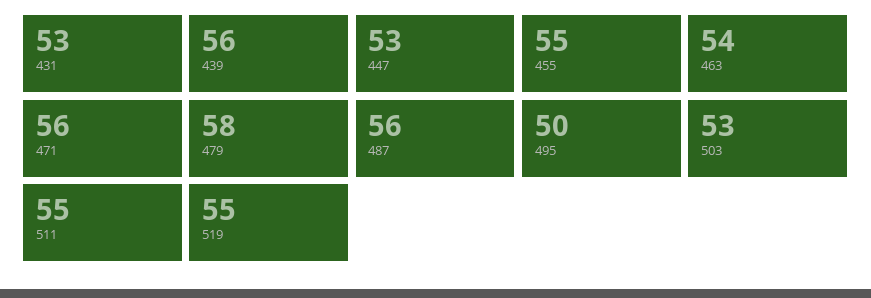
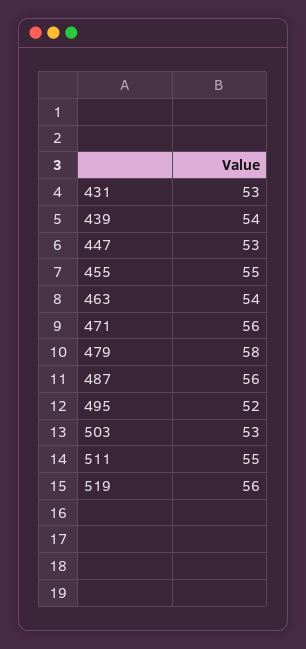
439: 56 -> 54
495: 50 -> 52
519: 55 -> 56

